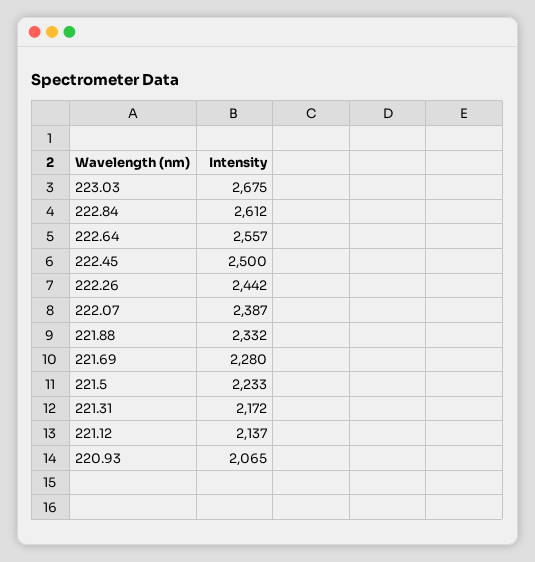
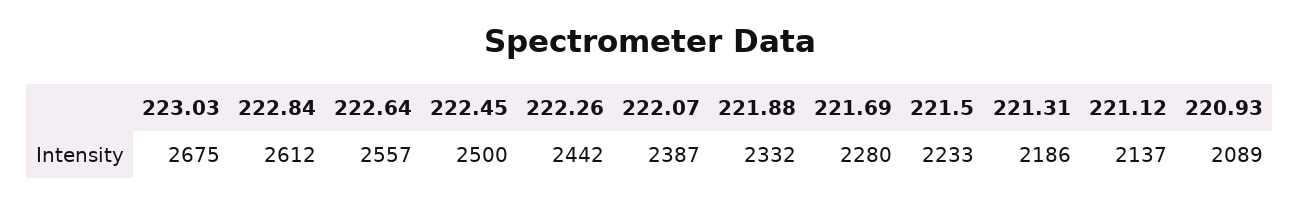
221.31: 2172 -> 2186
220.93: 2065 -> 2089

